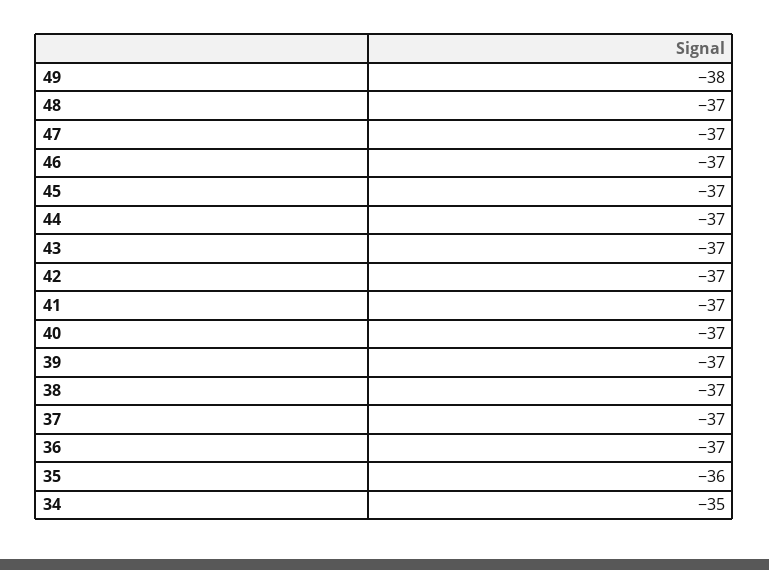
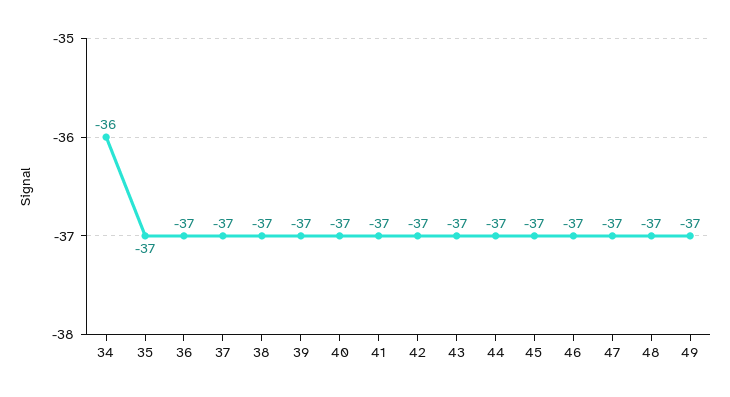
49: -38 -> -37
35: -36 -> -37
34: -35 -> -36

